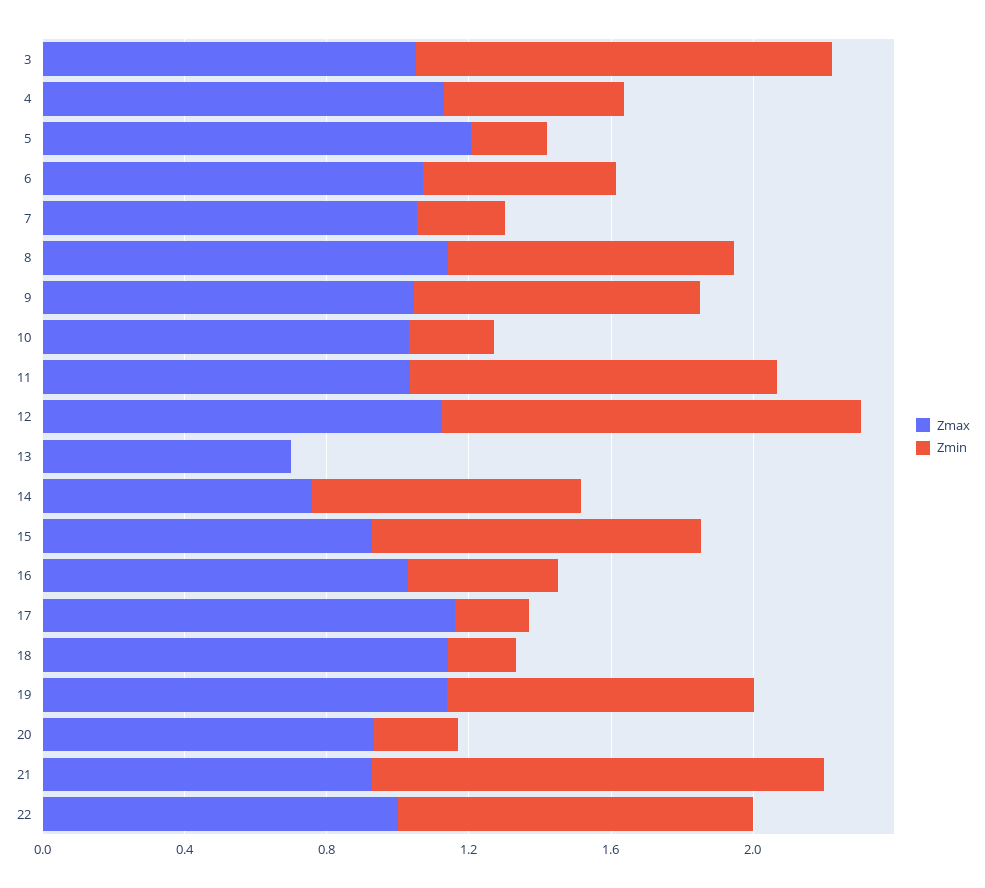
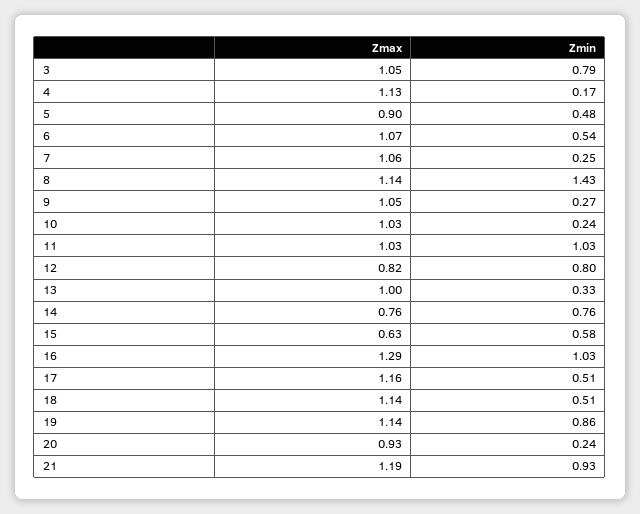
Zmin, 3: 1.2 -> 0.79
Zmin, 4: 0.5 -> 0.17
Zmax, 5: 1.2 -> 0.9
Zmin, 5: 0.2 -> 0.48
Zmin, 8: 0.8 -> 1.43
Zmin, 9: 0.8 -> 0.27
Zmax, 12: 1.1 -> 0.82
Zmin, 12: 1.2 -> 0.8
Zmax, 13: 0.7 -> 1
Zmin, 13: 0 -> 0.33
Zmax, 15: 0.9 -> 0.63
Zmin, 15: 0.9 -> 0.58
Zmax, 16: 1 -> 1.29
Zmin, 16: 0.4 -> 1.03
Zmin, 17: 0.2 -> 0.51
Zmin, 18: 0.2 -> 0.51
Zmax, 21: 0.9 -> 1.19
Zmin, 21: 1.3 -> 0.93
Zmax, 22: 1 -> none
Zmin, 22: 1 -> none

